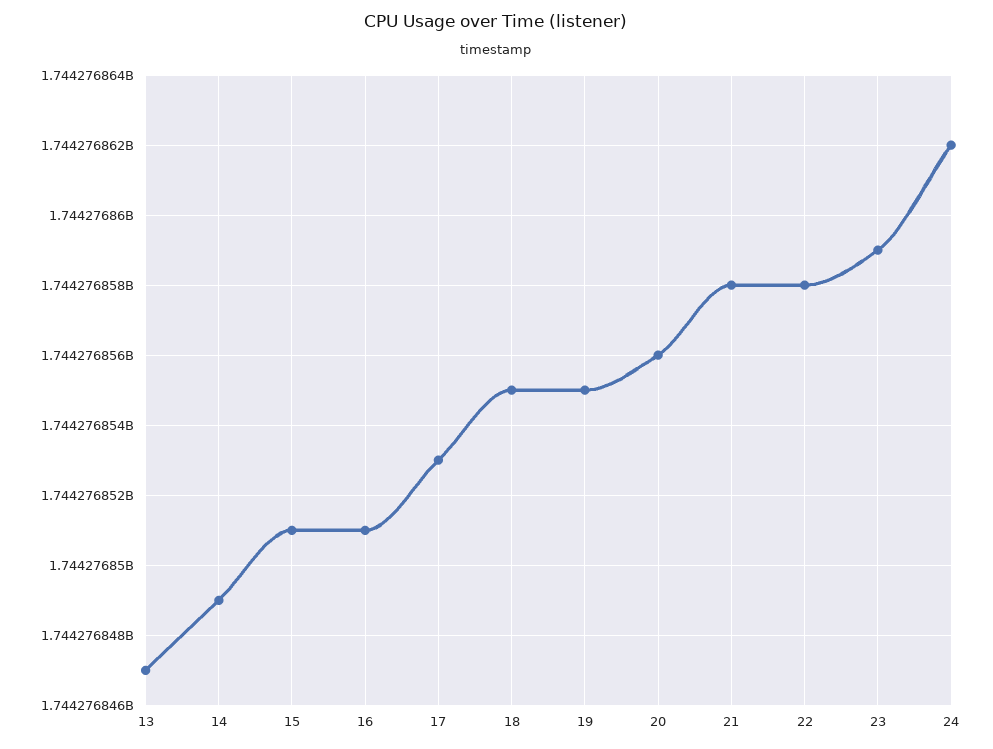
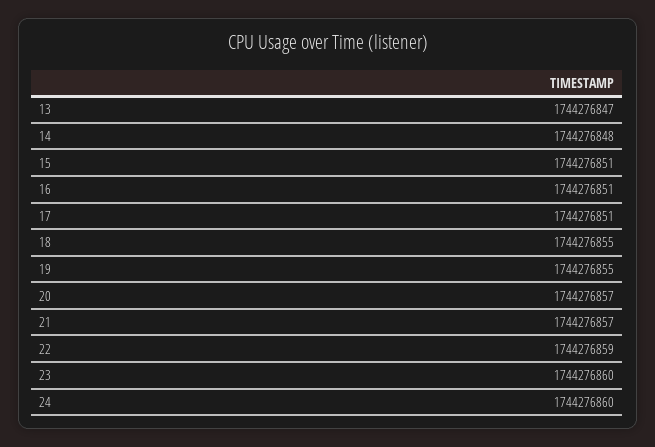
14: 1744276849 -> 1744276848
17: 1744276853 -> 1744276851
20: 1744276856 -> 1744276857
21: 1744276858 -> 1744276857
22: 1744276858 -> 1744276859
23: 1744276859 -> 1744276860
24: 1744276862 -> 1744276860

